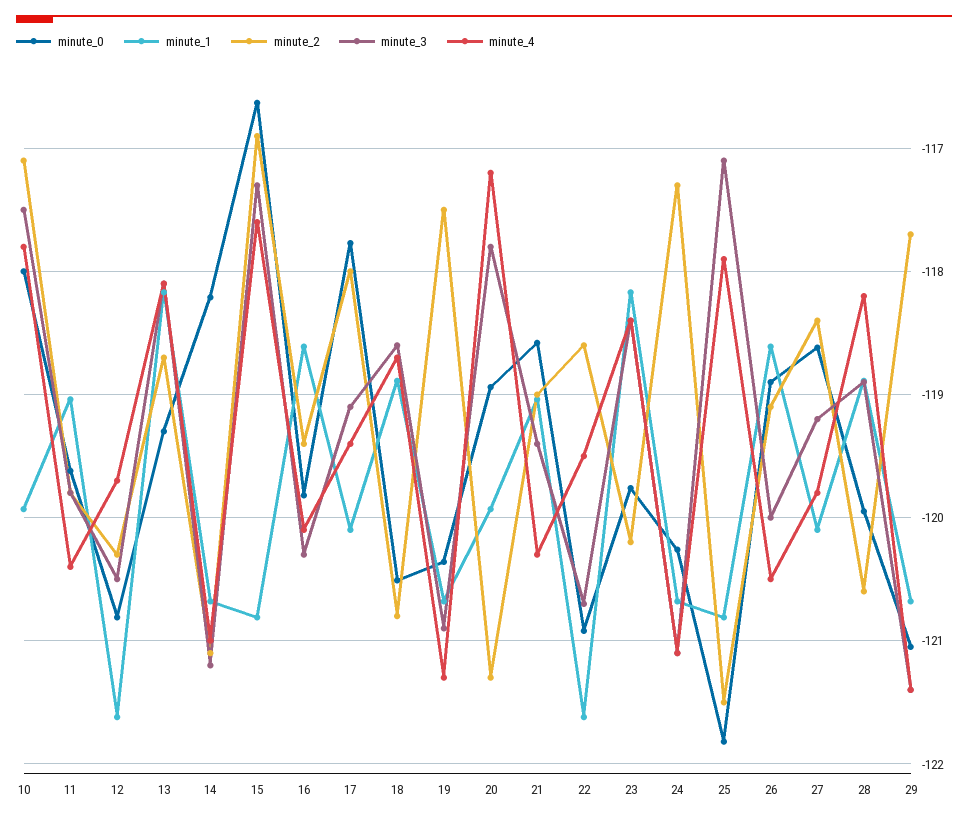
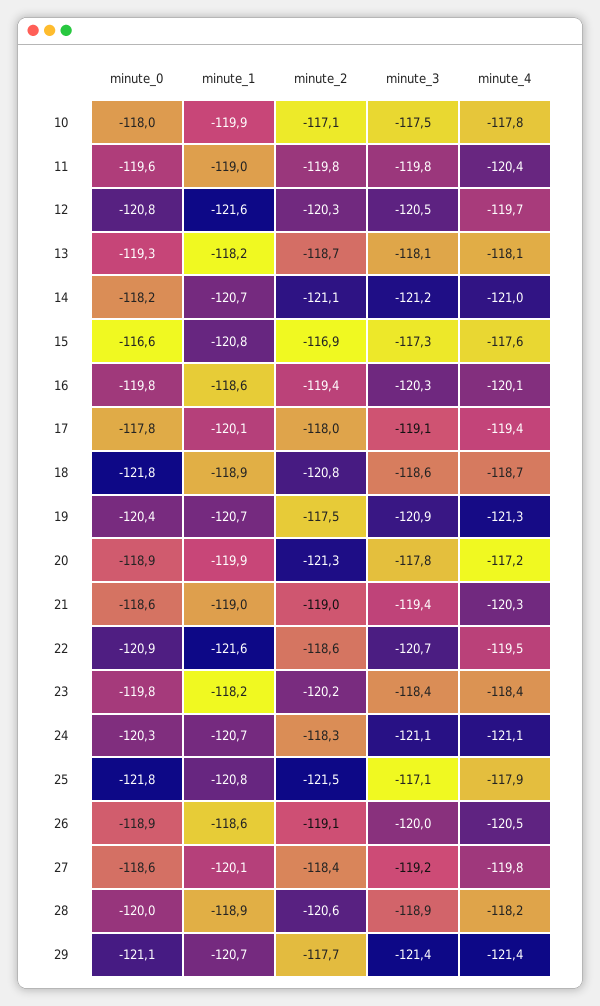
minute_0, 18: -120.5 -> -121.8
minute_2, 24: -117.3 -> -118.3

